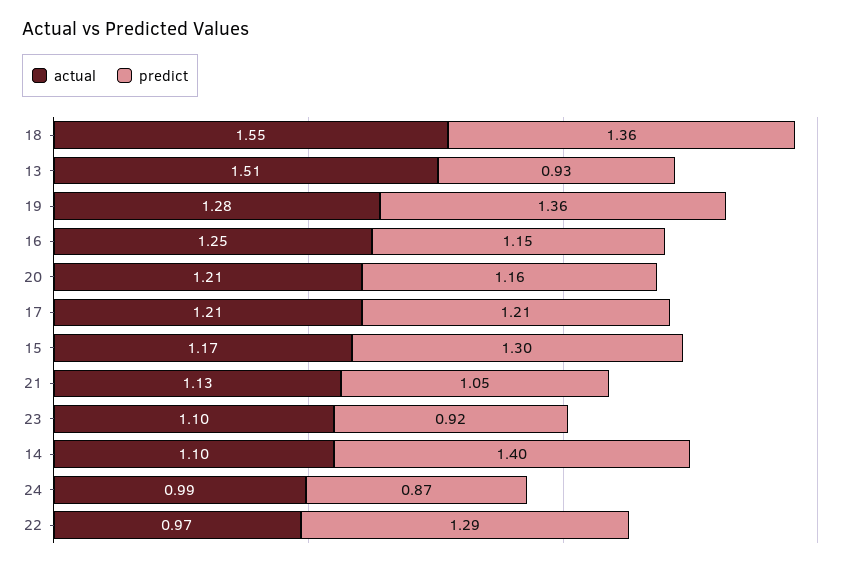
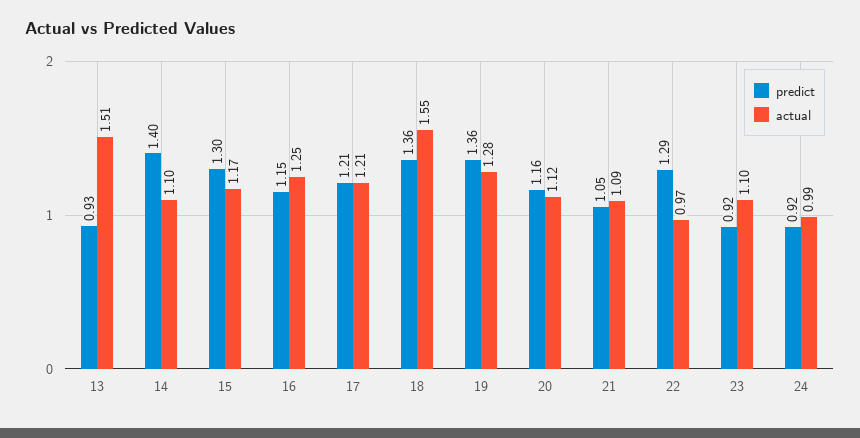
actual, 20: 1.21 -> 1.12
actual, 21: 1.13 -> 1.09
predict, 24: 0.87 -> 0.92

